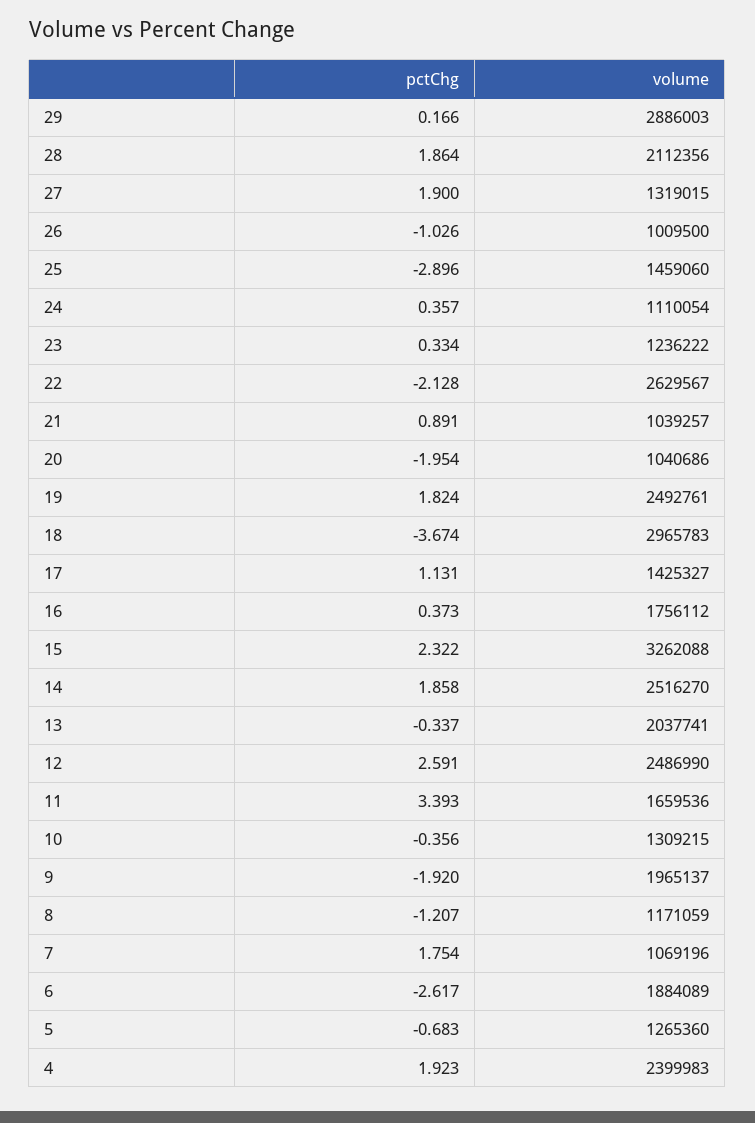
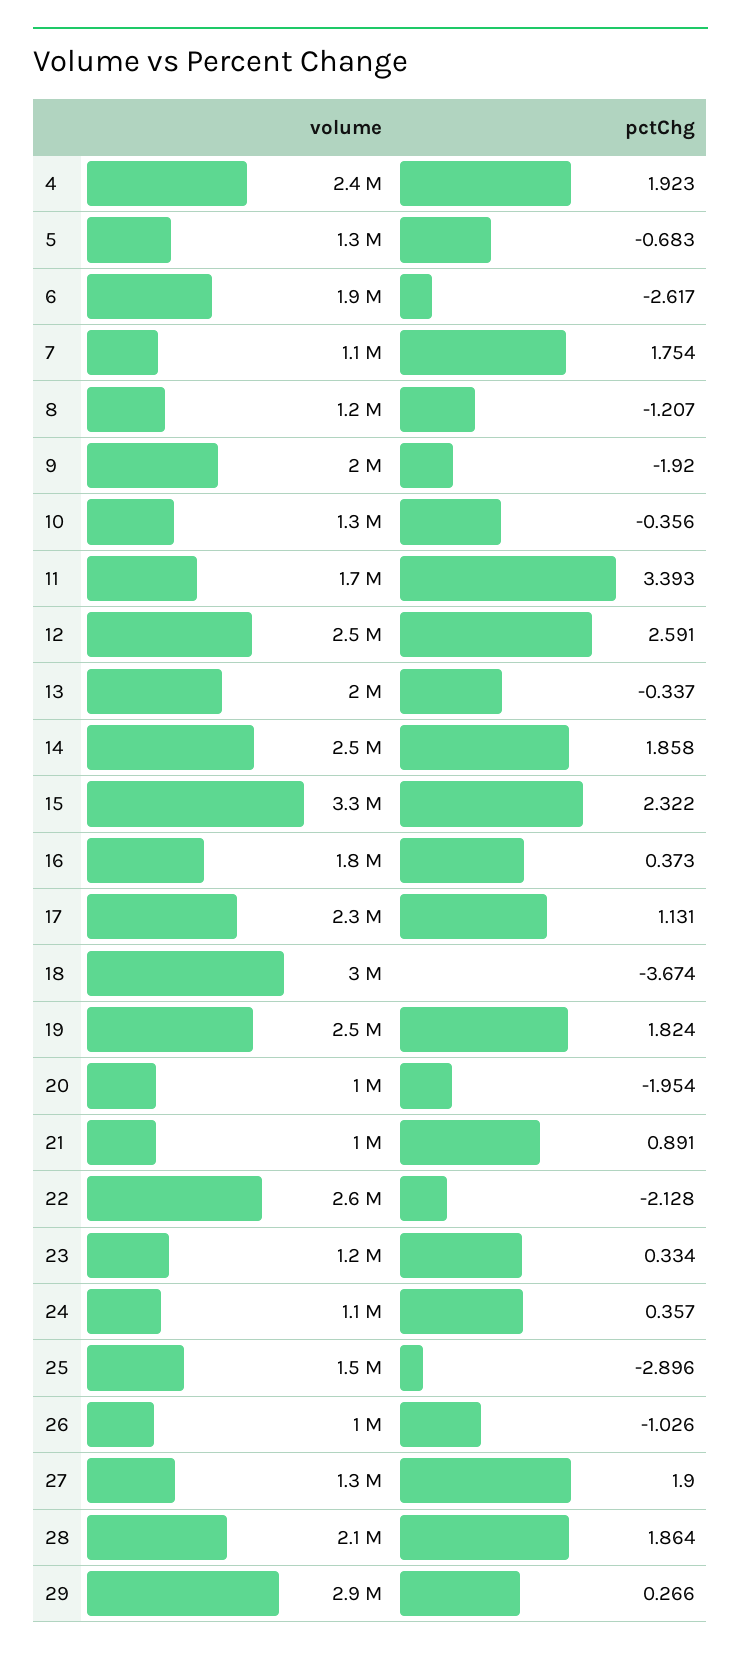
pctChg, 29: 0.166 -> 0.266
volume, 17: 1425327 -> 2300000

